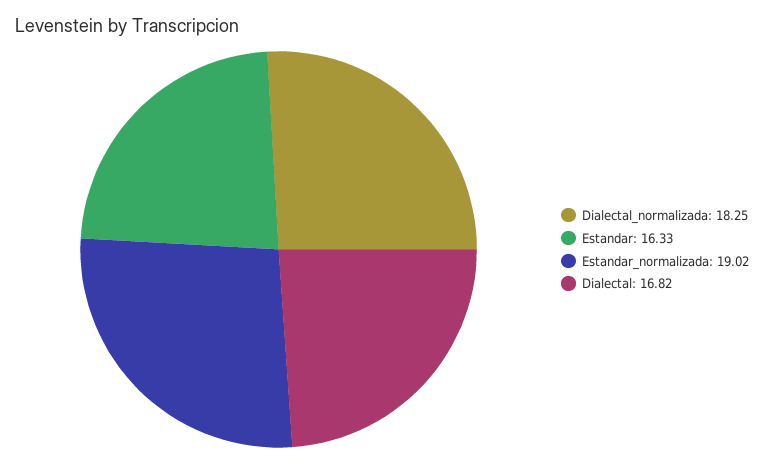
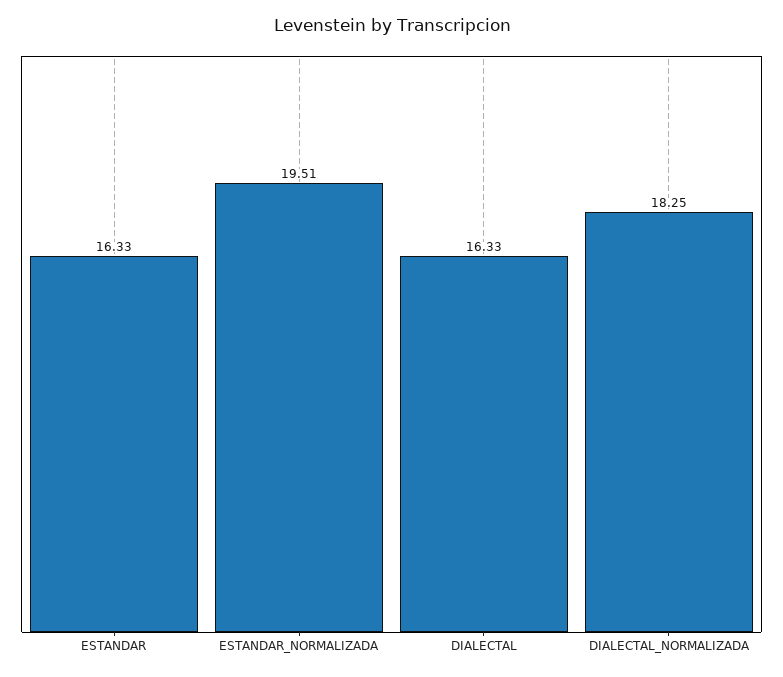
Estandar_normalizada: 19.02 -> 19.51
Dialectal: 16.82 -> 16.33

